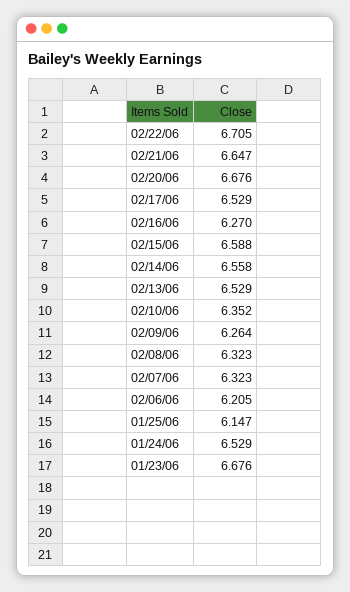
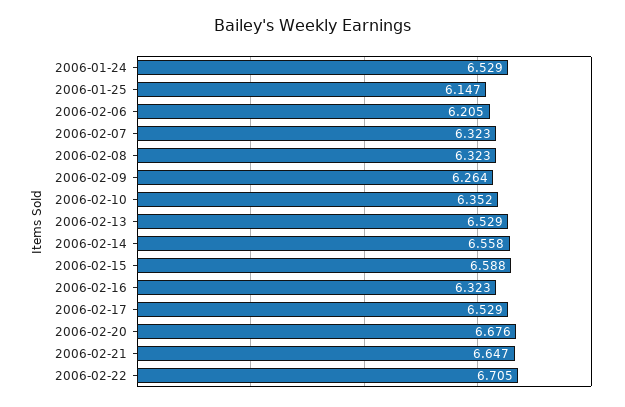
02/16/06: 6.27 -> 6.323
01/23/06: 6.676 -> none

